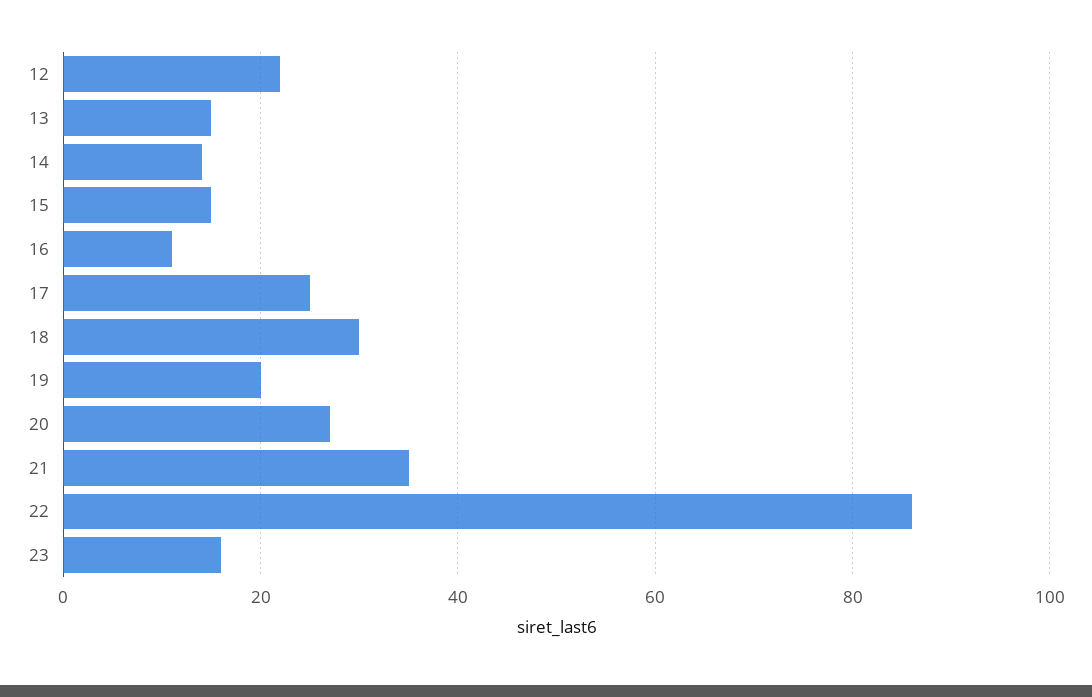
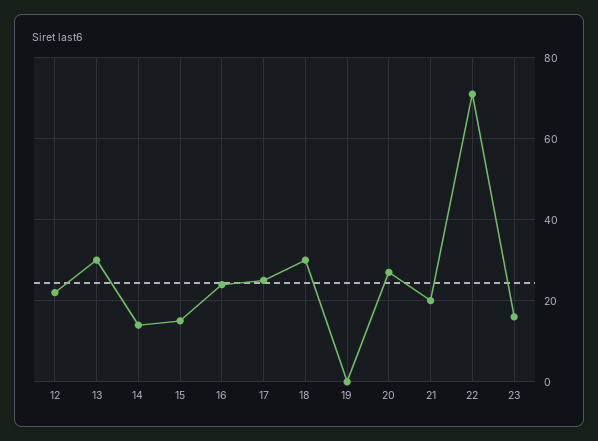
13: 15 -> 30
16: 10 -> 25
19: 20 -> 0
21: 35 -> 20
22: 85 -> 70

